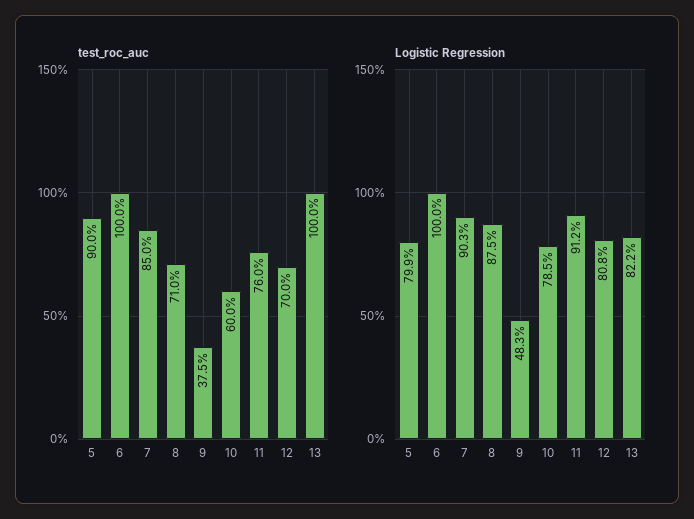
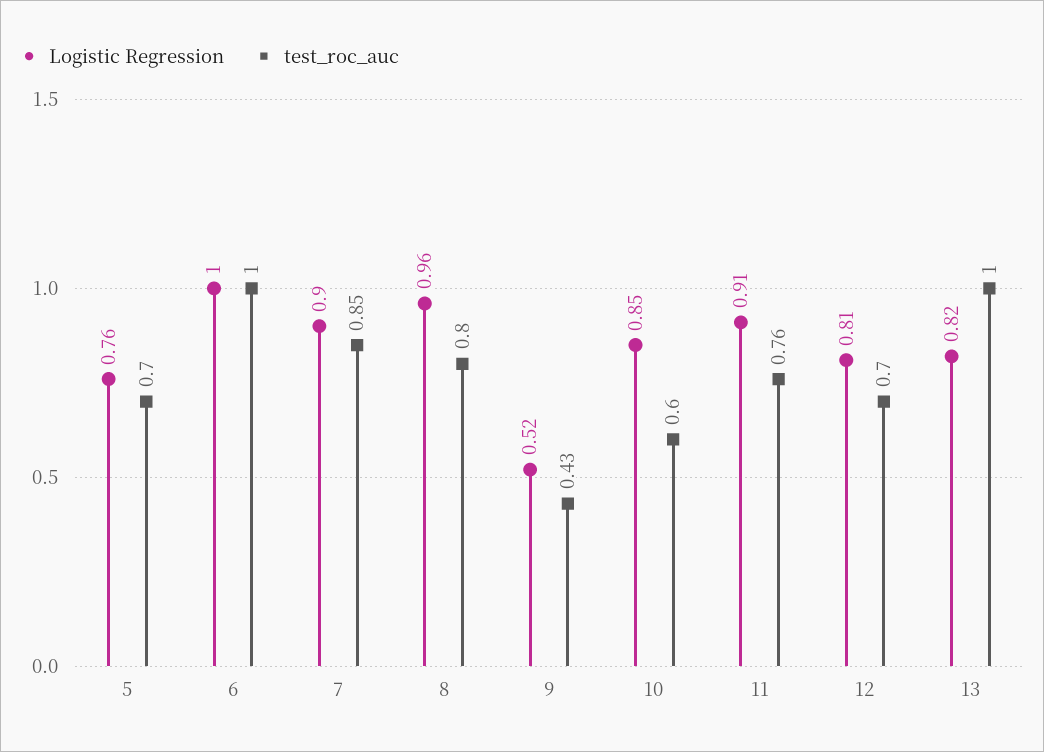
test_roc_auc, 5: 0.9 -> 0.7
test_roc_auc, 8: 0.71 -> 0.8
test_roc_auc, 9: 0.375 -> 0.43
Logistic Regression, 5: 0.799 -> 0.76
Logistic Regression, 8: 0.875 -> 0.96
Logistic Regression, 9: 0.483 -> 0.52
Logistic Regression, 10: 0.785 -> 0.85

